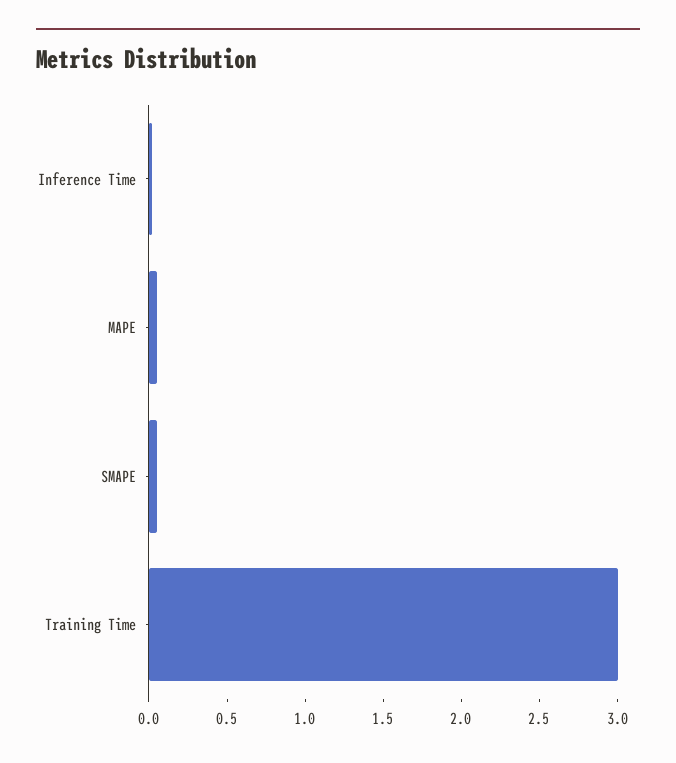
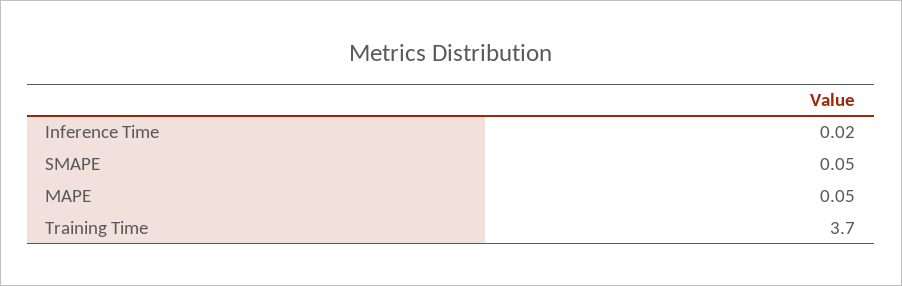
Training Time: 3 -> 3.7

